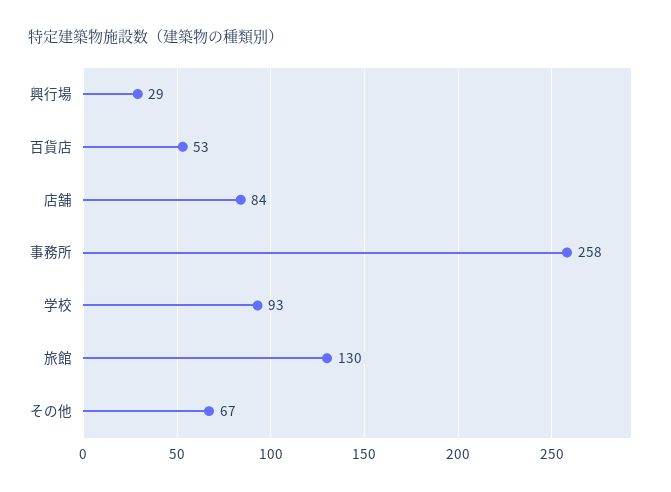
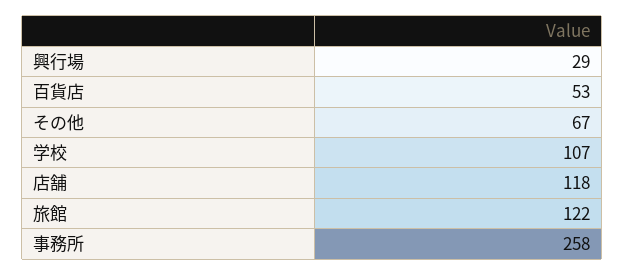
店舗: 84 -> 118
学校: 93 -> 107
旅館: 130 -> 122

